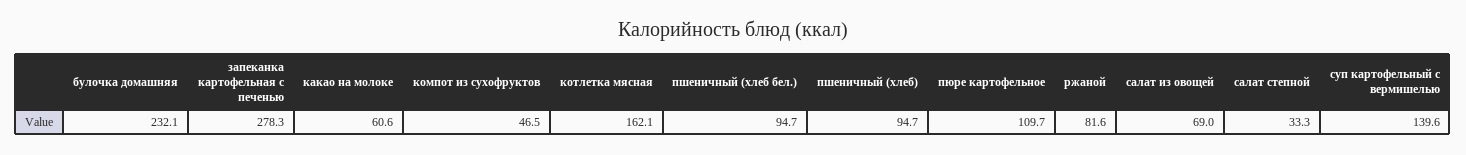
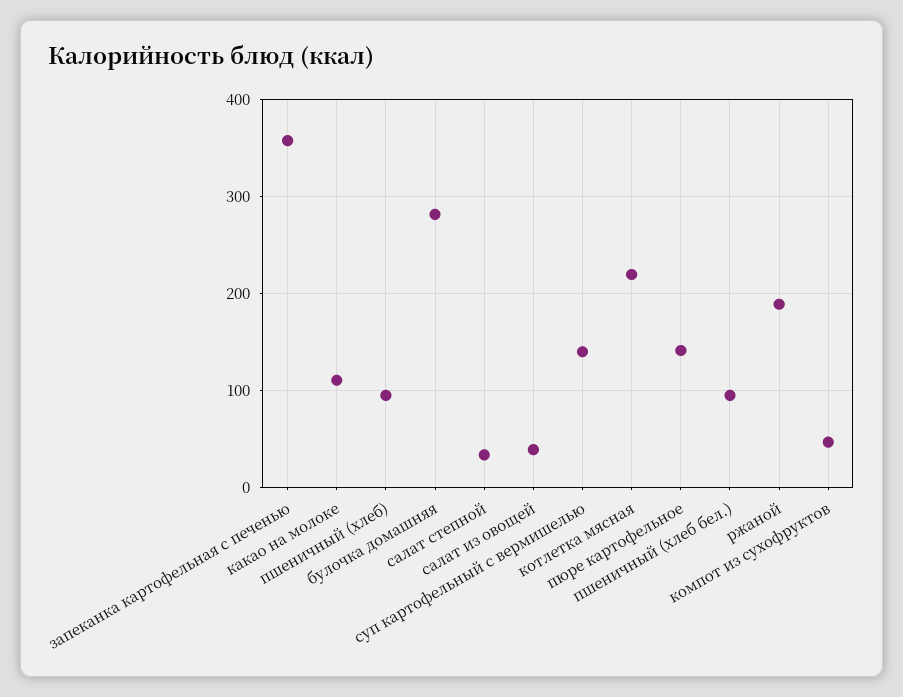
булочка домашняя: 232.1 -> 280
запеканка картофельная с печенью: 278.3 -> 360
какао на молоке: 60.6 -> 110
котлетка мясная: 162.1 -> 220
пюре картофельное: 109.7 -> 140
ржаной: 81.6 -> 190
салат из овощей: 69 -> 40

